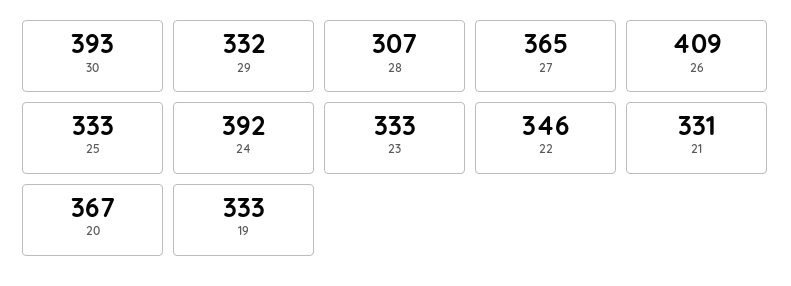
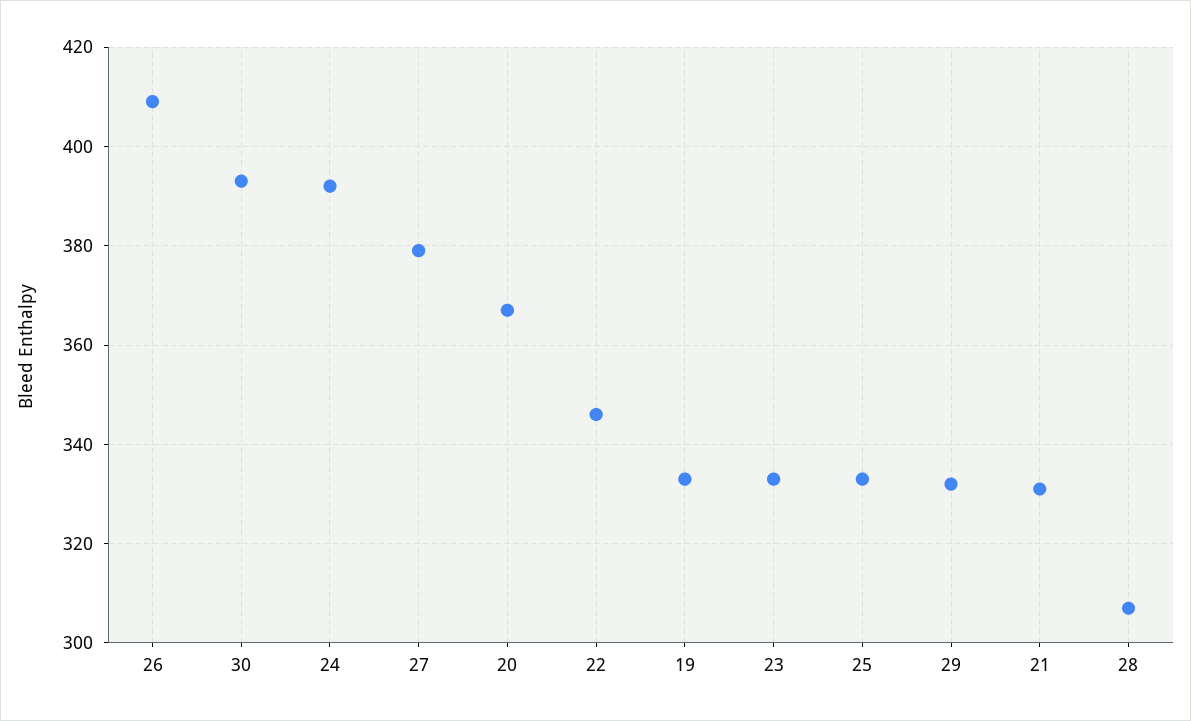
27: 365 -> 380

